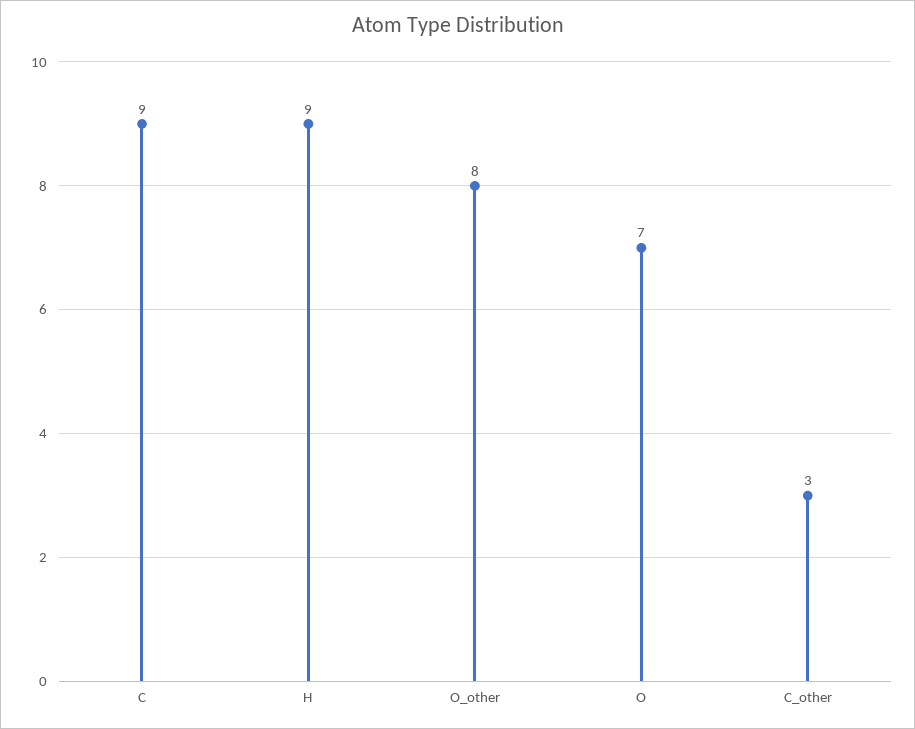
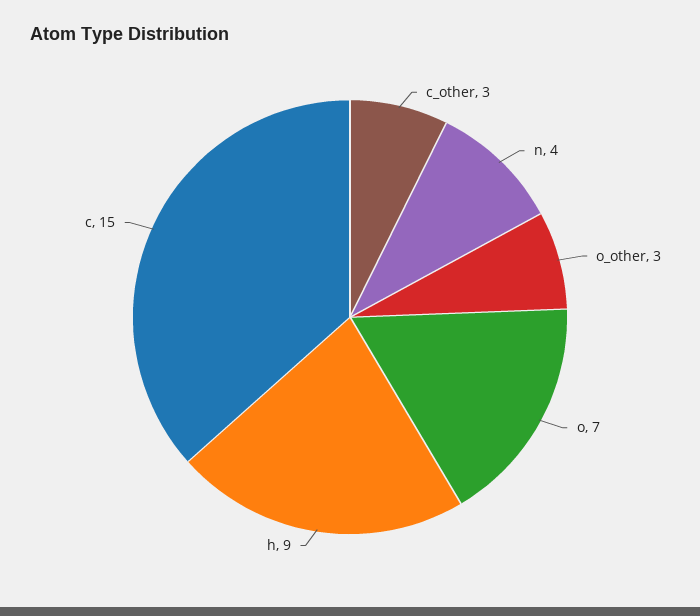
C: 9 -> 15
O_other: 8 -> 3
n: none -> 4

